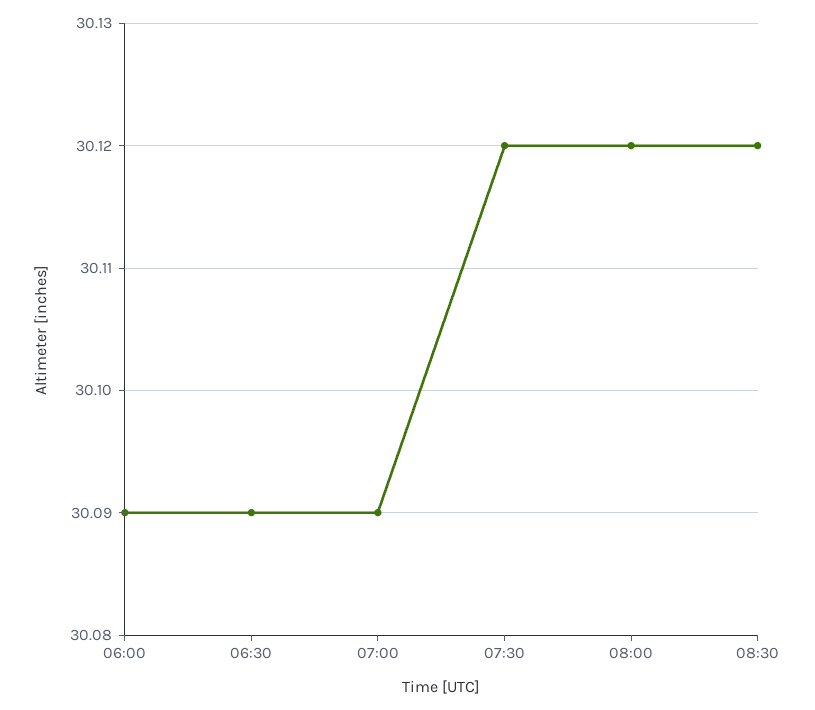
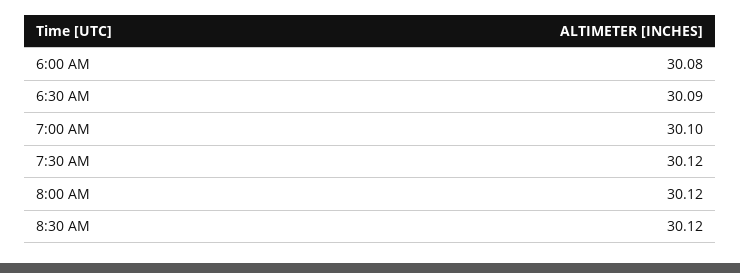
06:00: 30.09 -> 30.08
07:00: 30.09 -> 30.1

